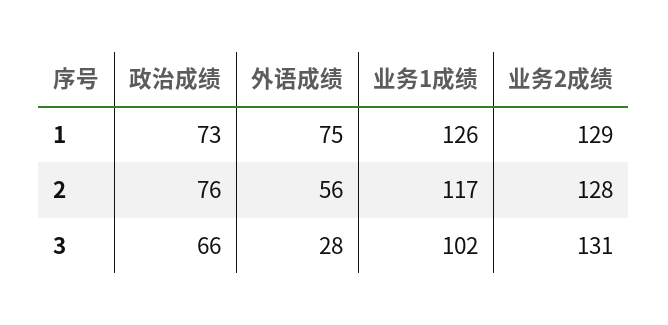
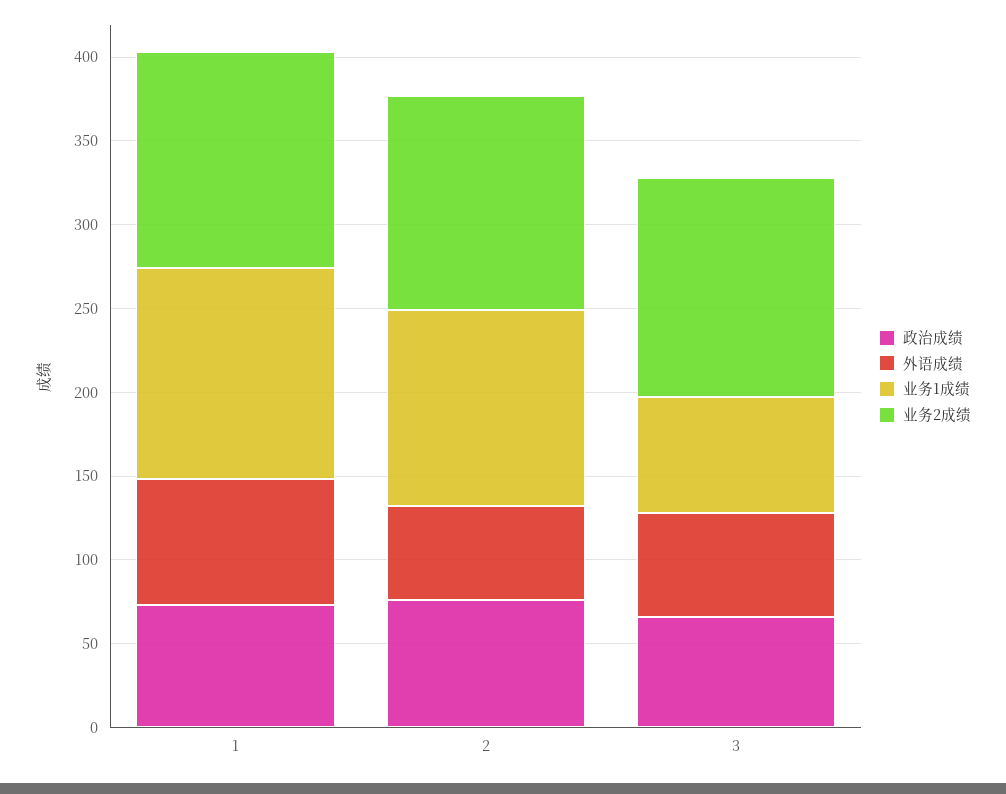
外语成绩, 3: 28 -> 60
业务1成绩, 3: 102 -> 70

